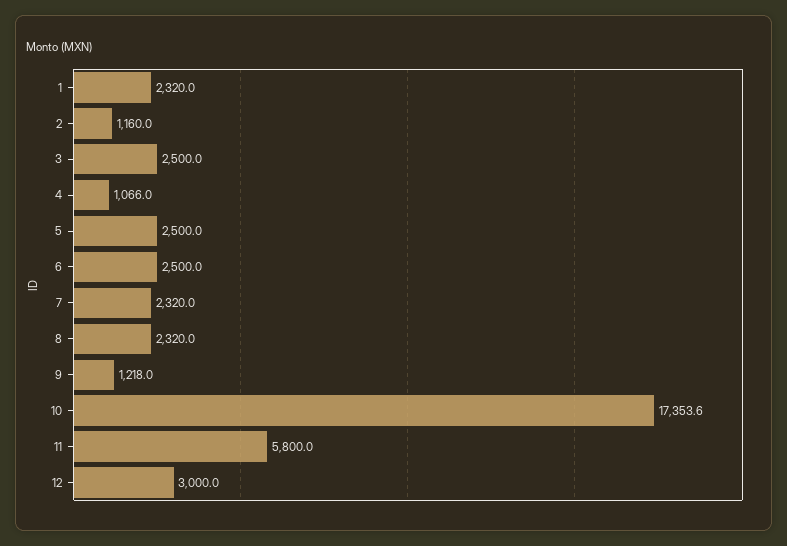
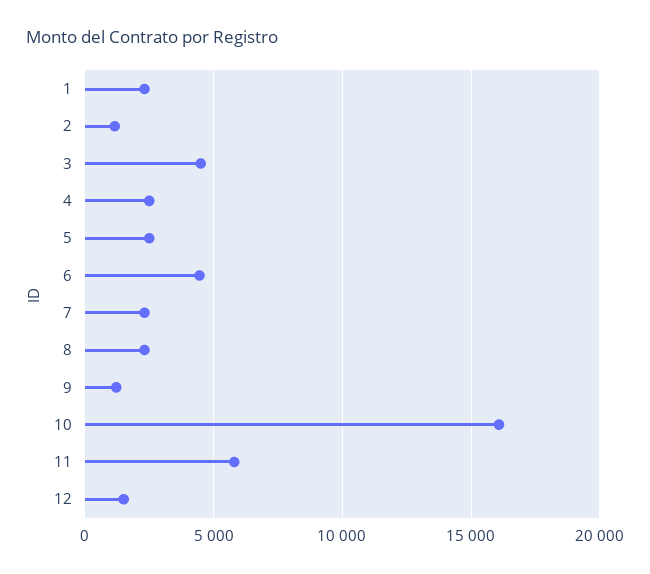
3: 2500 -> 4500
4: 1066 -> 2500
6: 2500 -> 4500
10: 17353.6 -> 16000
12: 3000 -> 1500

